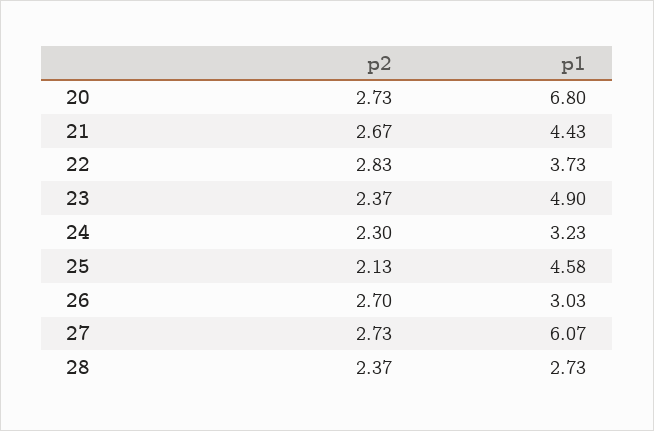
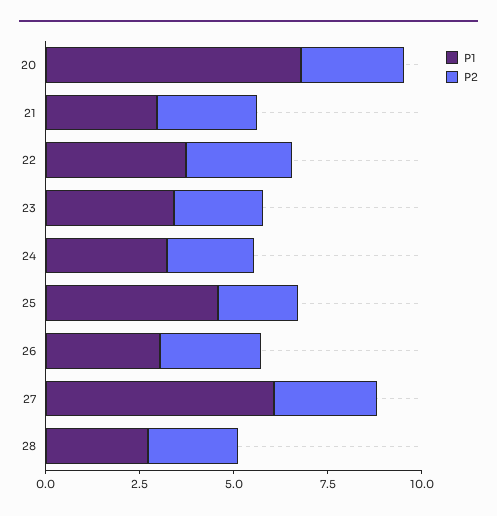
p1, 21: 4.43 -> 3
p1, 23: 4.9 -> 3.5

